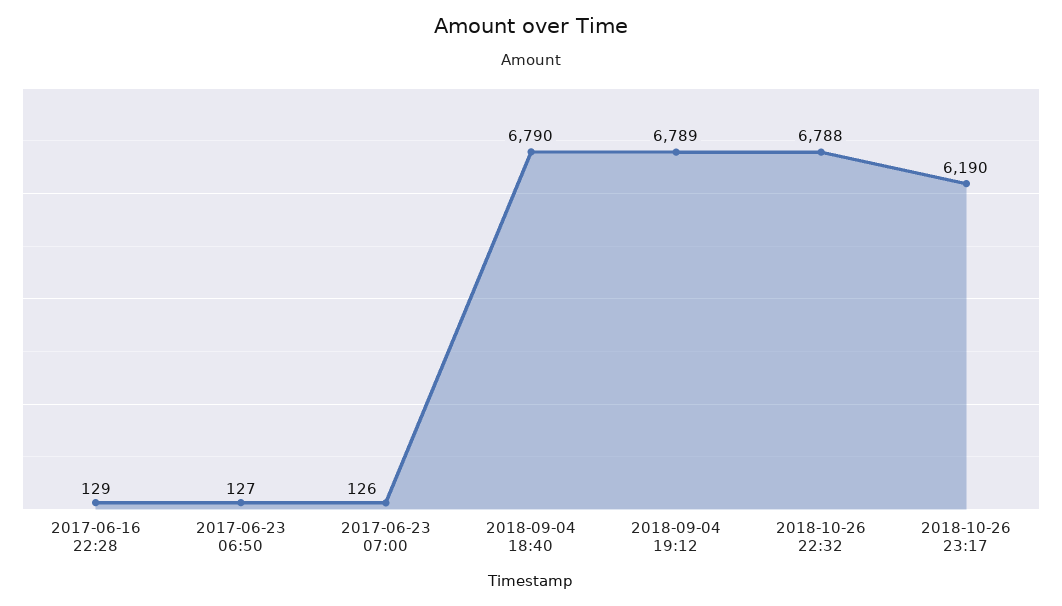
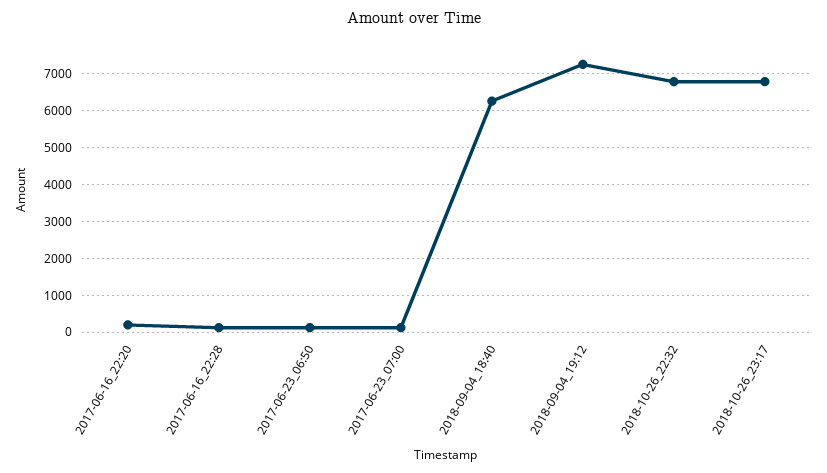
2018-09-04 18:40: 6790 -> 6200
2018-09-04 19:12: 6789 -> 7200
2018-10-26 23:17: 6190 -> 6800
2017-06-16_22:20: none -> 200

